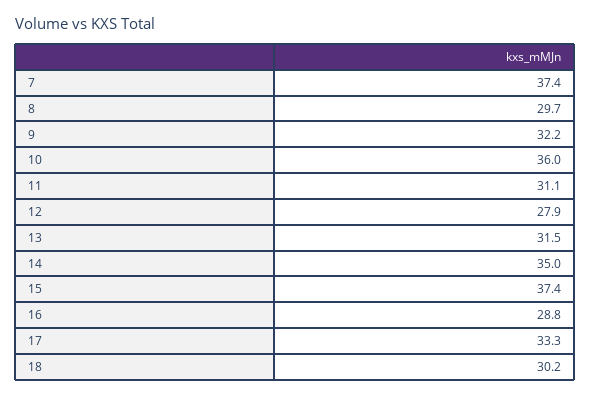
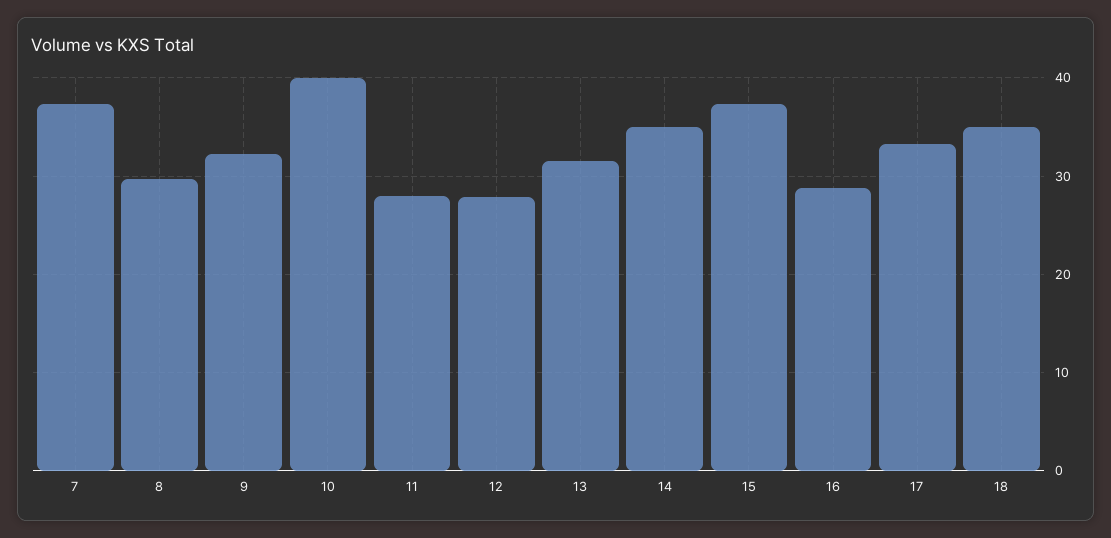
10: 36 -> 40
11: 31.1 -> 28
18: 30.2 -> 35

